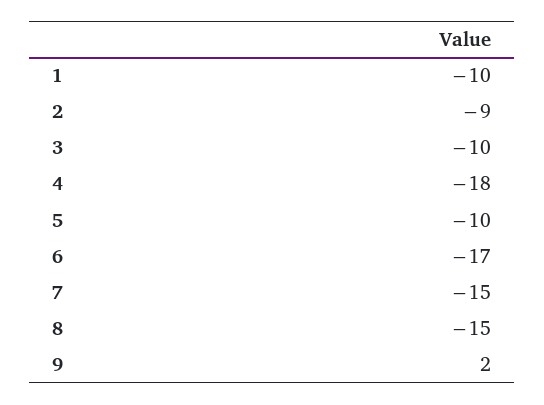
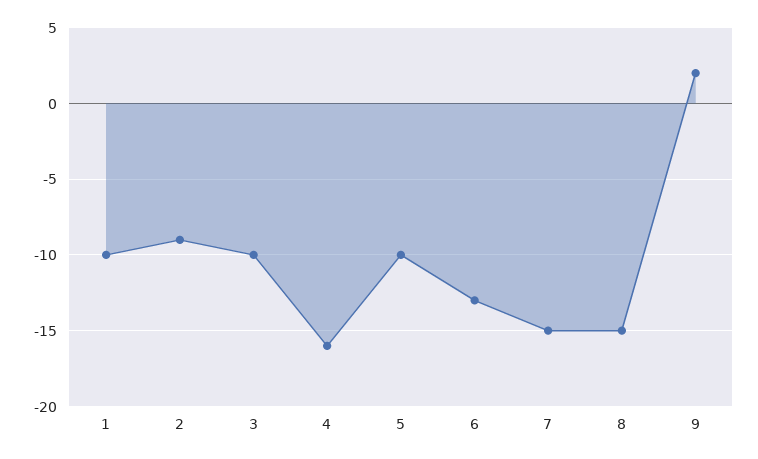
4: -18 -> -16
6: -17 -> -13

